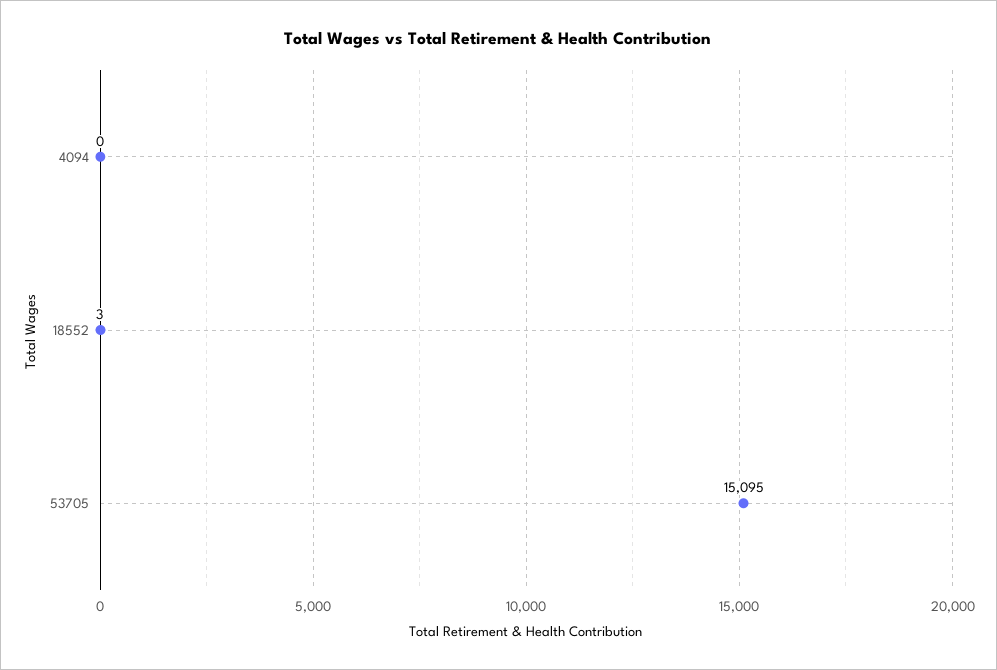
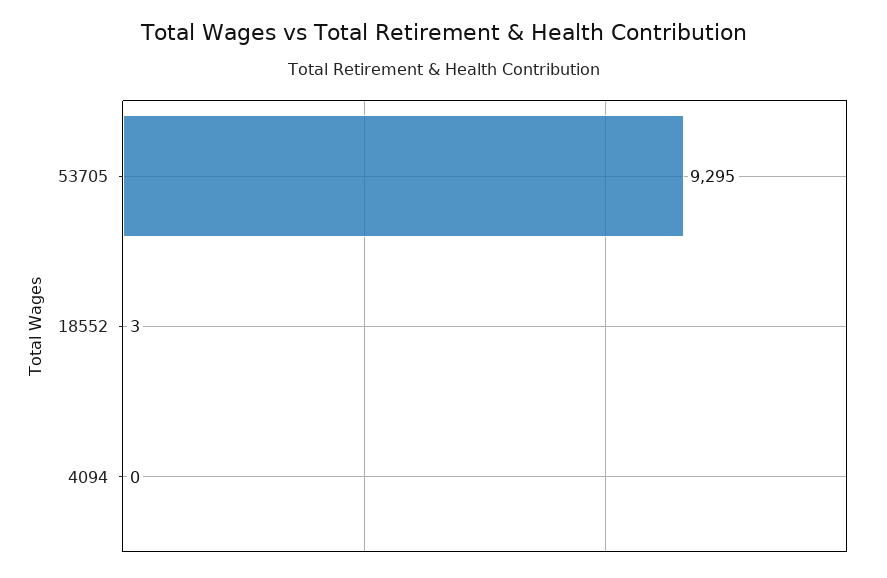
53705: 15095 -> 9295

